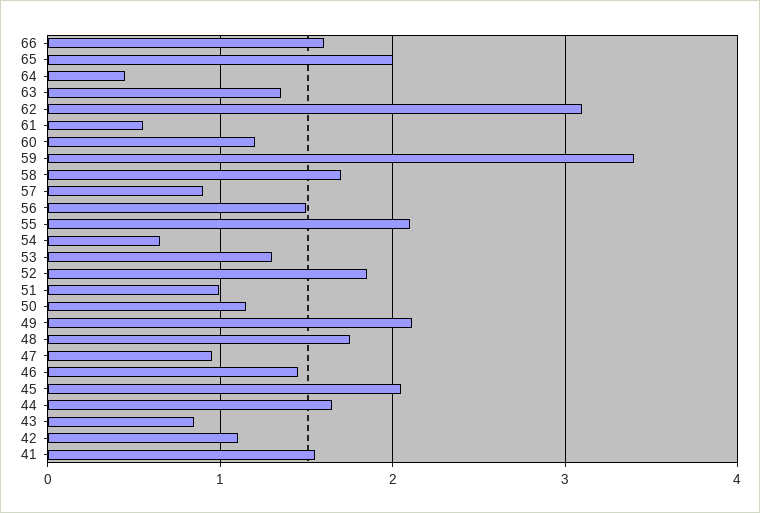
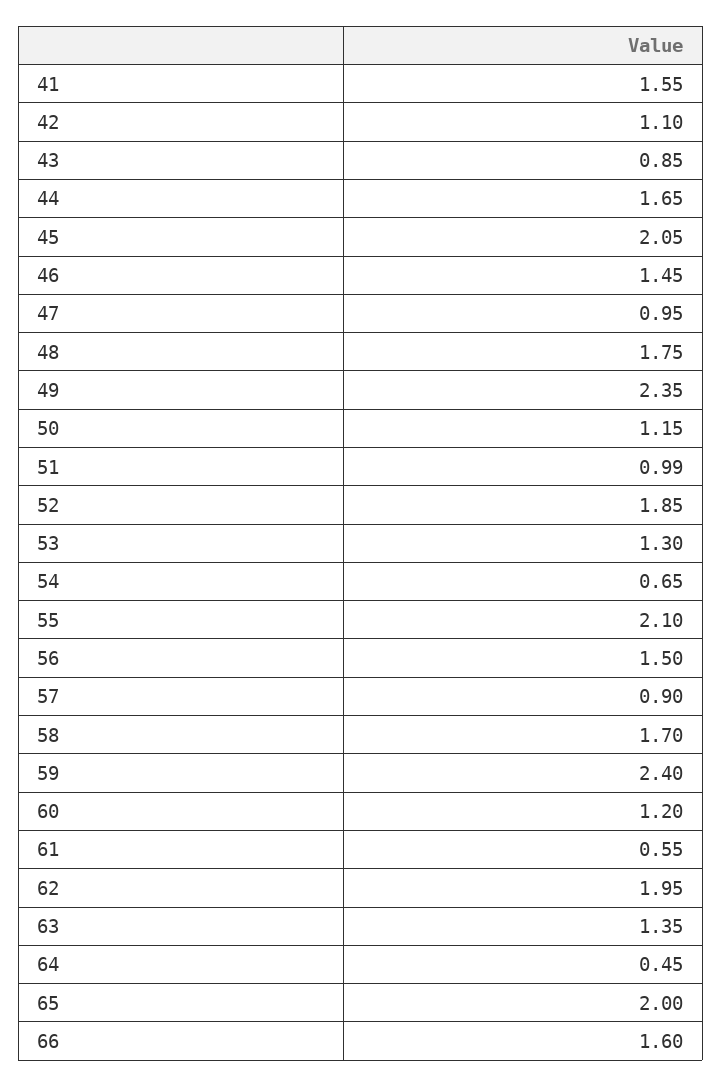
62: 3.1 -> 1.95
59: 3.4 -> 2.4
49: 2.1 -> 2.35

